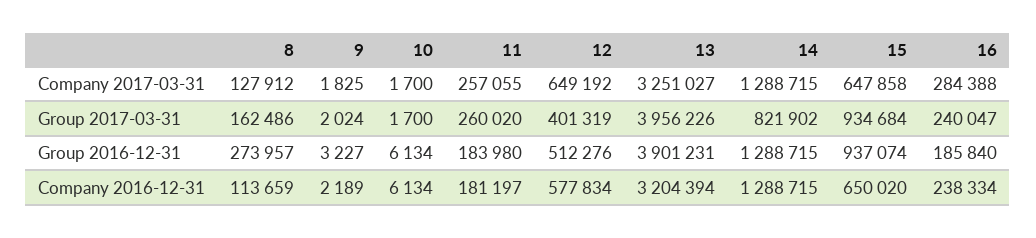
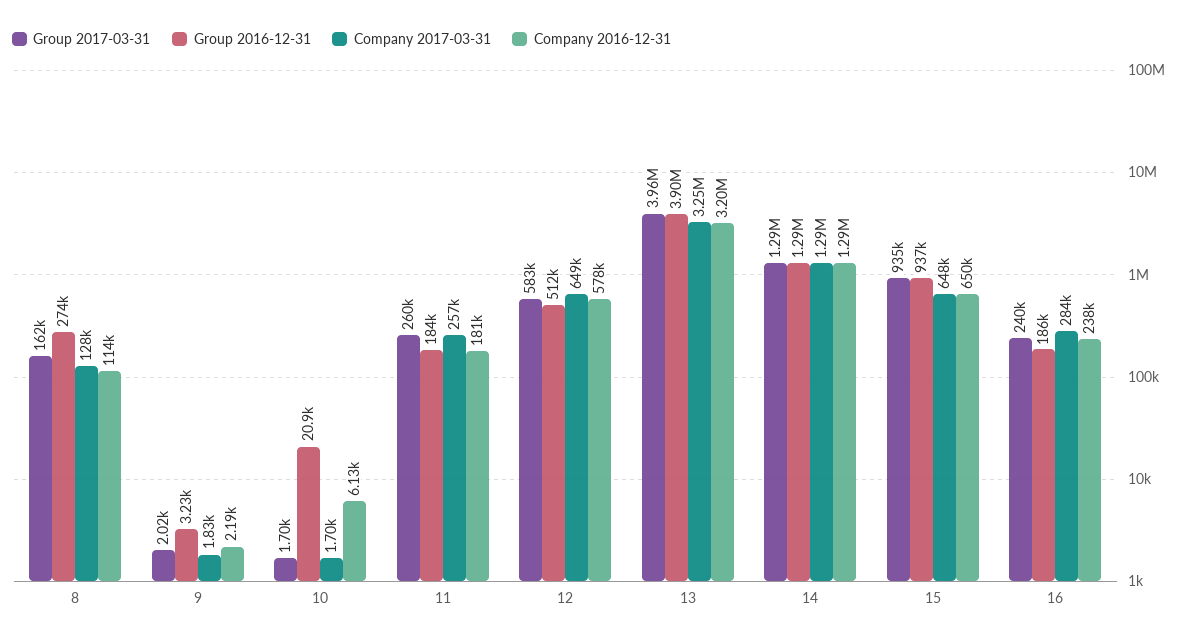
Group 2017-03-31, 12: 401319 -> 583000
Group 2017-03-31, 14: 821902 -> 1290000
Group 2016-12-31, 10: 6134 -> 20900

